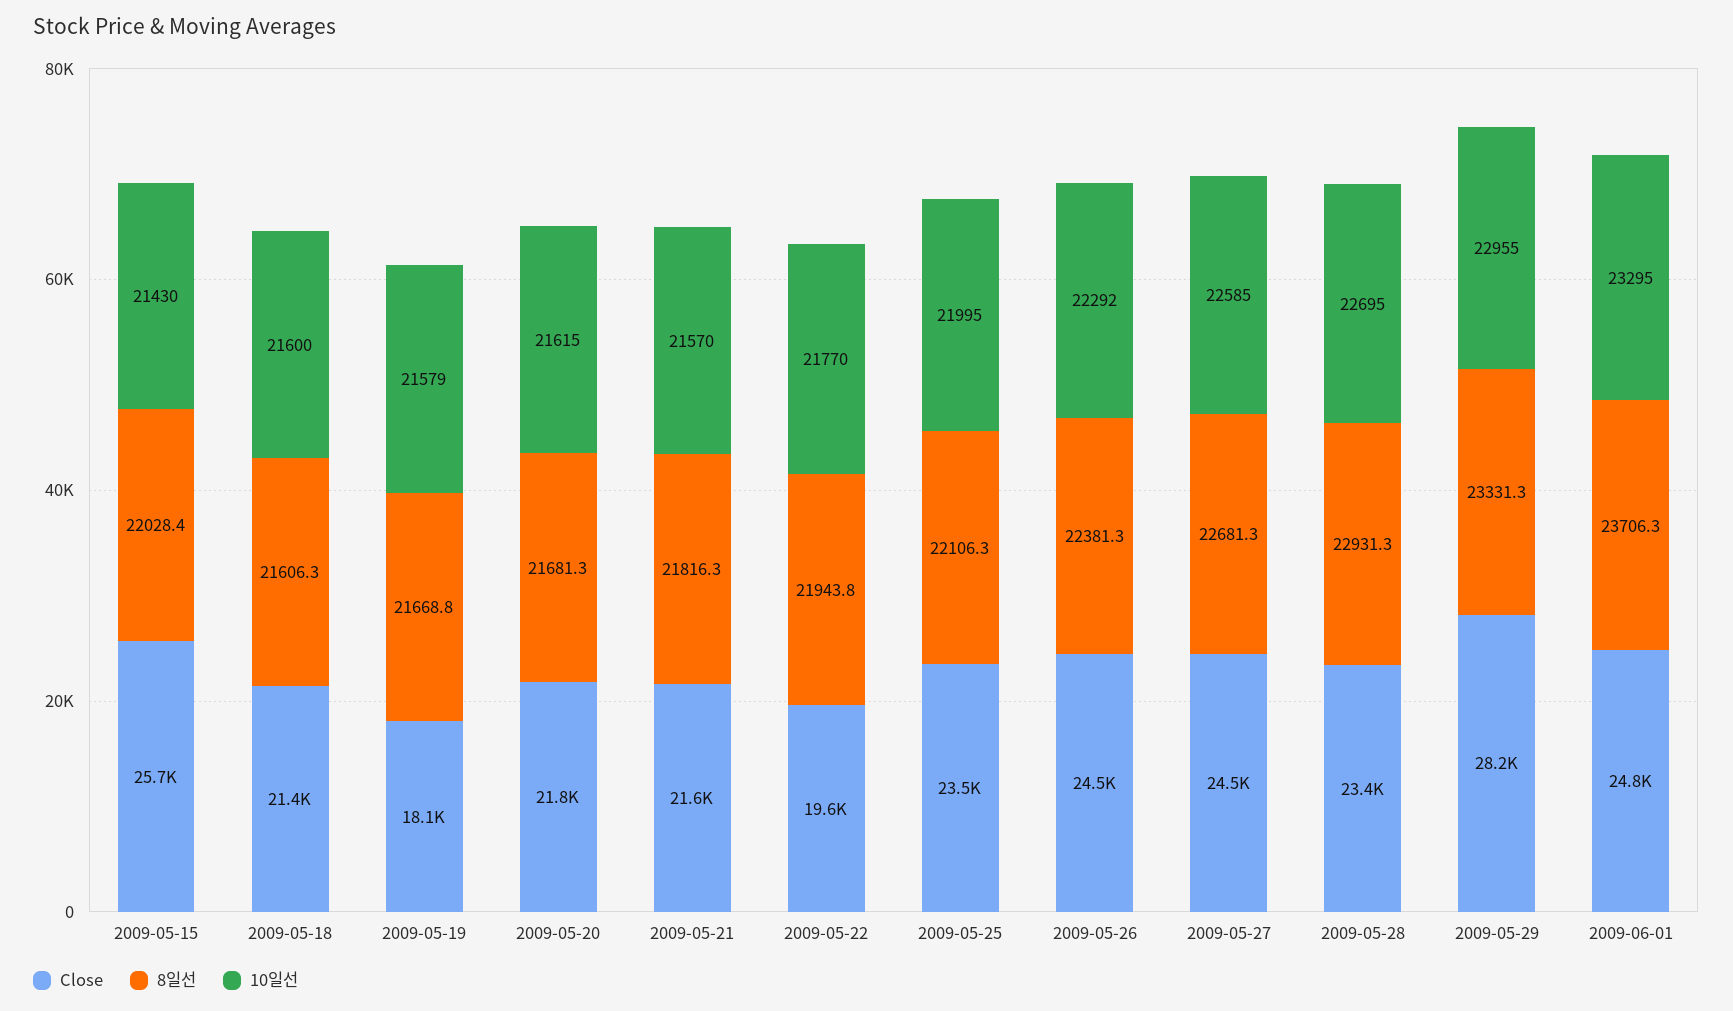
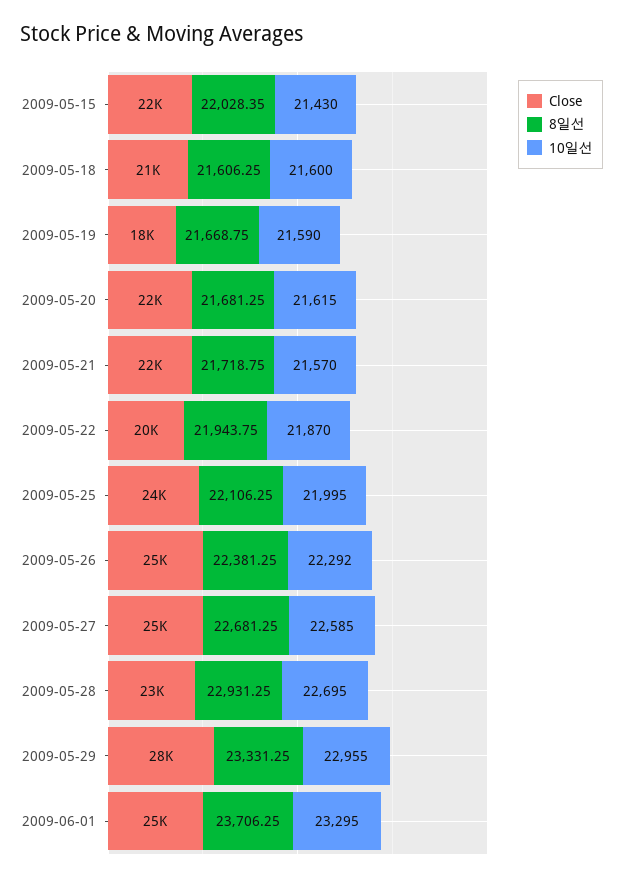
Close, 2009-05-15: 25700 -> 22000
10일선, 2009-05-19: 21579 -> 21590
8일선, 2009-05-21: 21816.3 -> 21718.75
10일선, 2009-05-22: 21770 -> 21870

